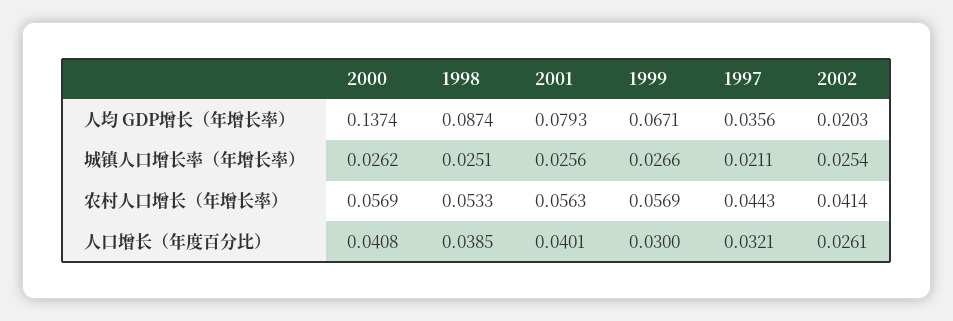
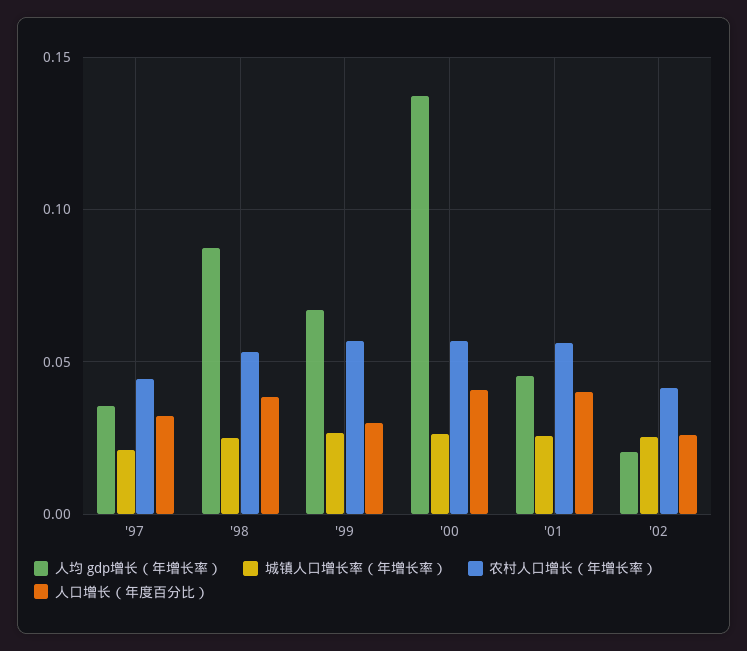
人均 GDP增长（年增长率）, 2001: 0.0793 -> 0.045

